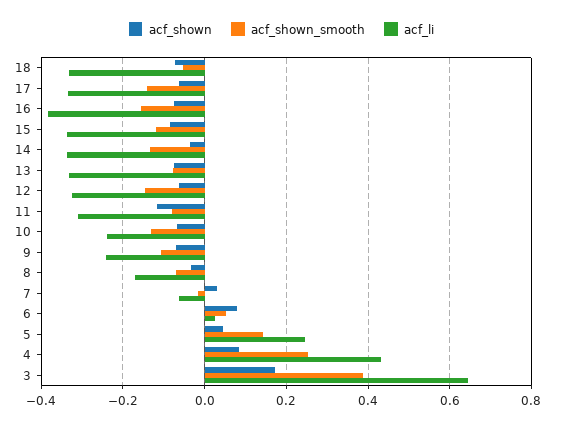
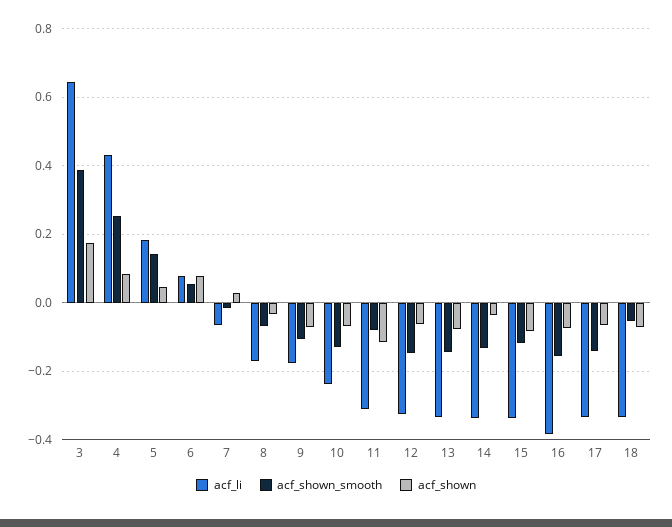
acf_shown_smooth, 13: -0.08 -> -0.14
acf_li, 9: -0.24 -> -0.18
acf_li, 6: 0.02 -> 0.08
acf_li, 5: 0.24 -> 0.18

